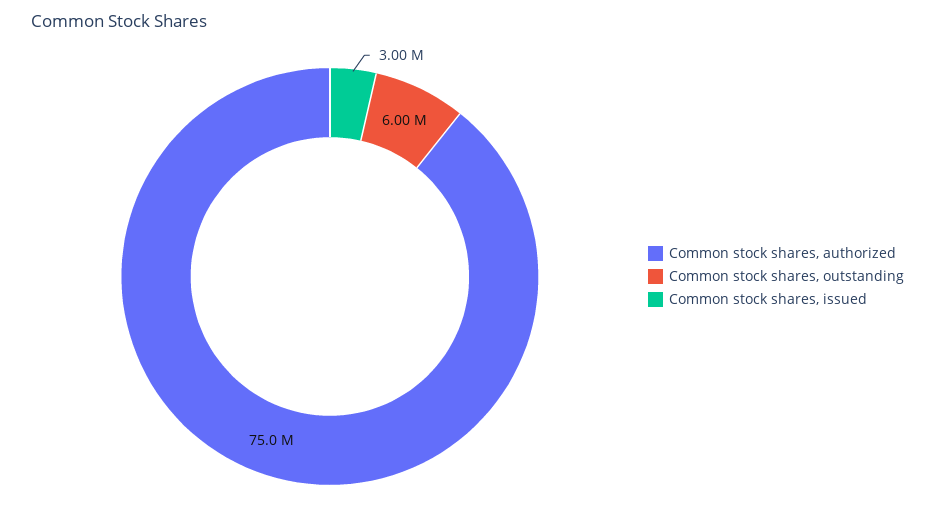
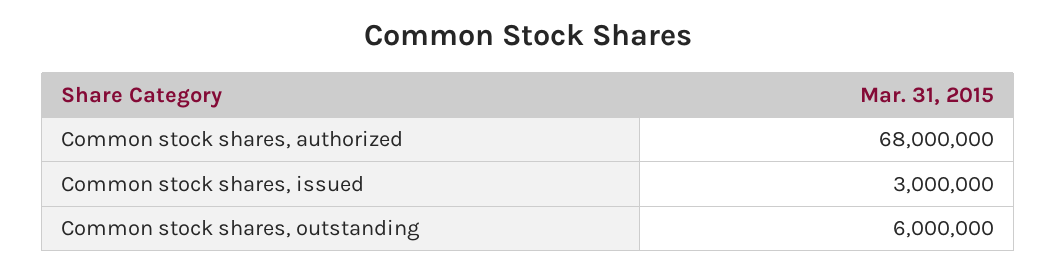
Common stock shares, authorized: 75000000 -> 68000000

